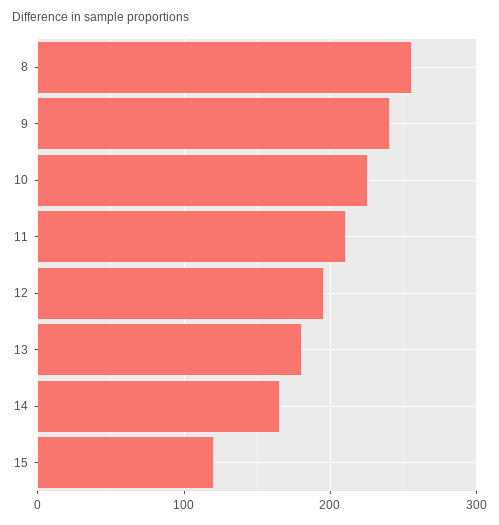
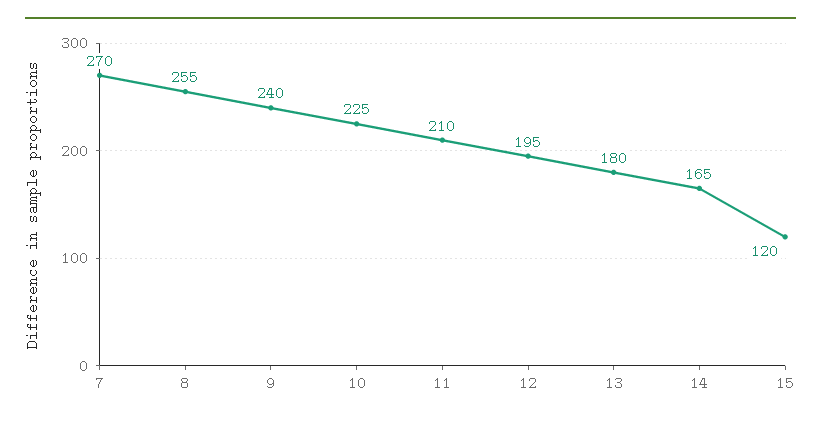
7: none -> 270

